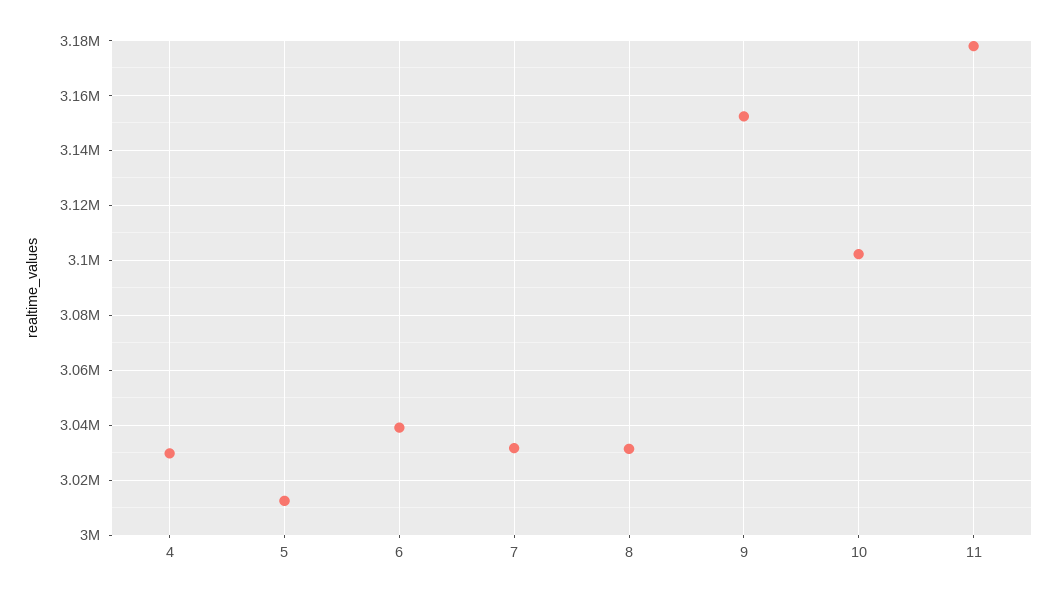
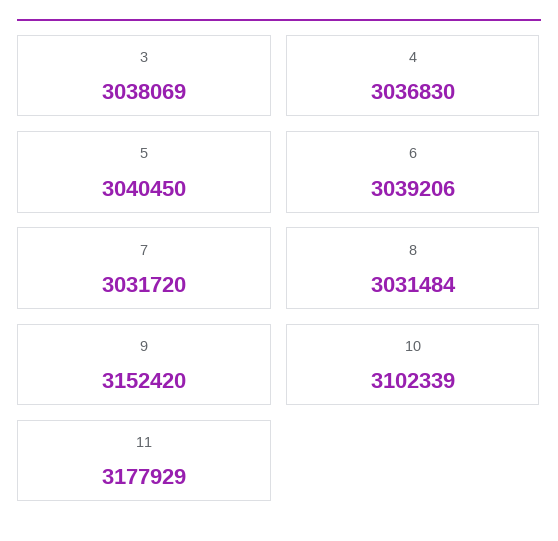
4: 3030000 -> 3036830
5: 3012500 -> 3040450
3: none -> 3038069

